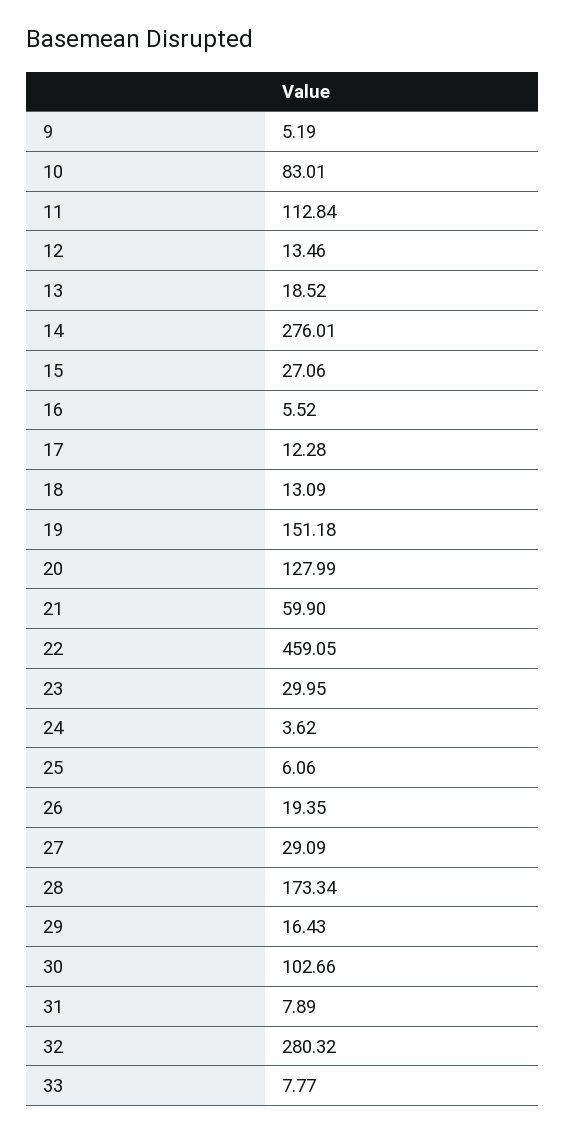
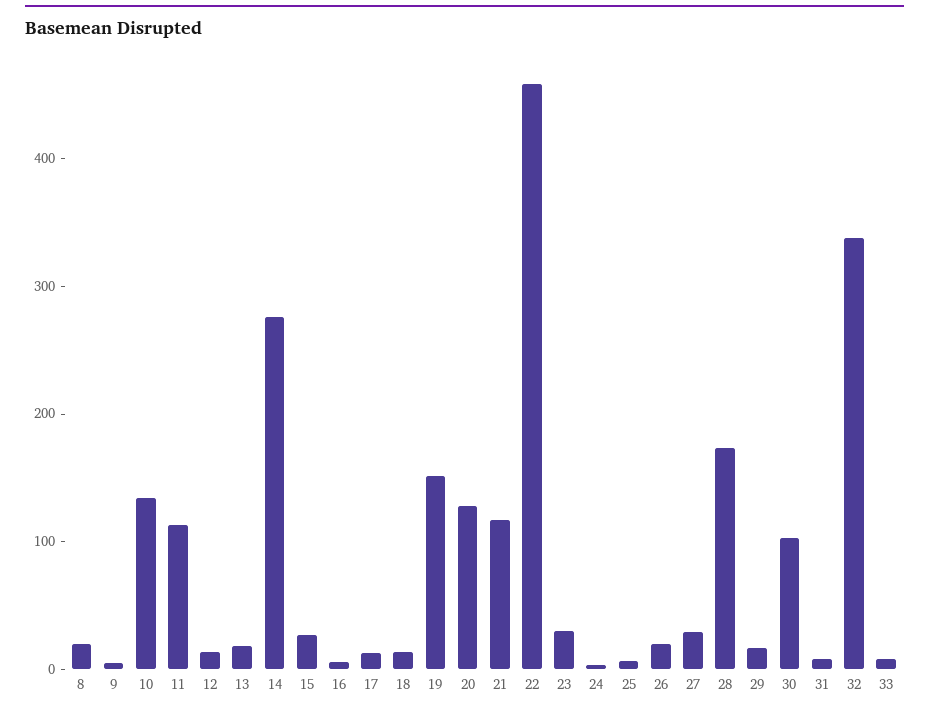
10: 83.01 -> 140
21: 59.9 -> 120
32: 280.32 -> 340
8: none -> 20

